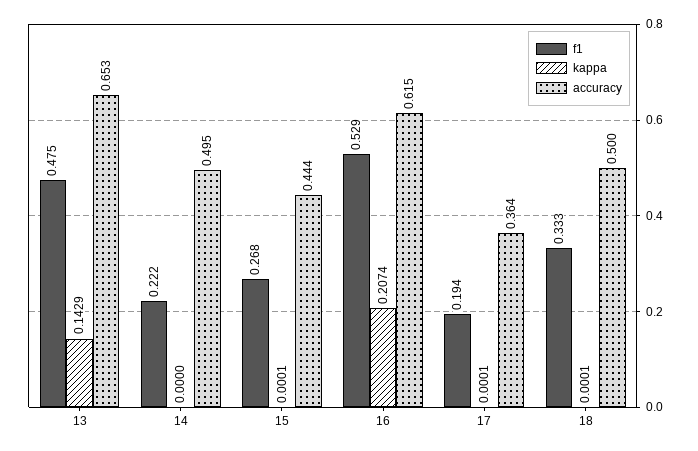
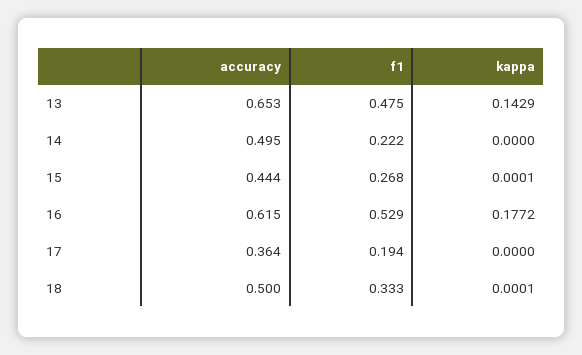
kappa, 16: 0.2074 -> 0.1772
kappa, 17: 0.0001 -> 0

